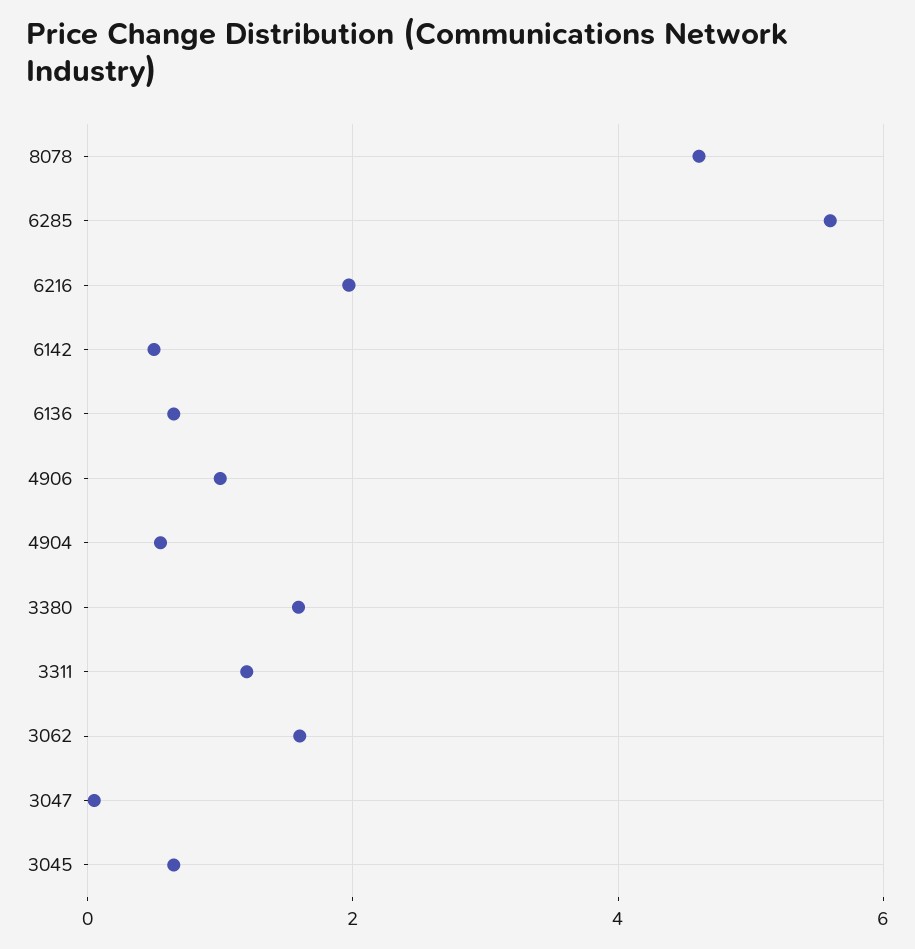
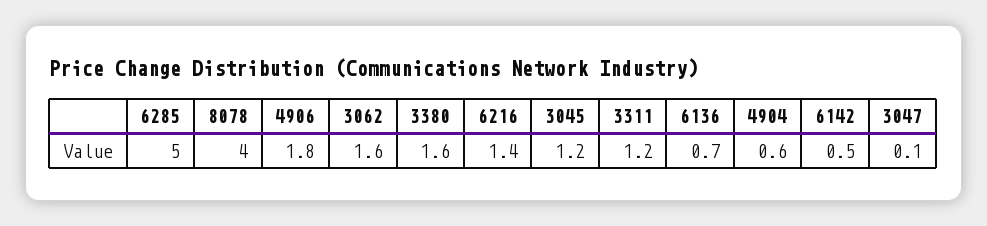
8078: 4.6 -> 4
6285: 5.6 -> 5
6216: 2 -> 1.4
4906: 1 -> 1.8
3045: 0.6 -> 1.2

